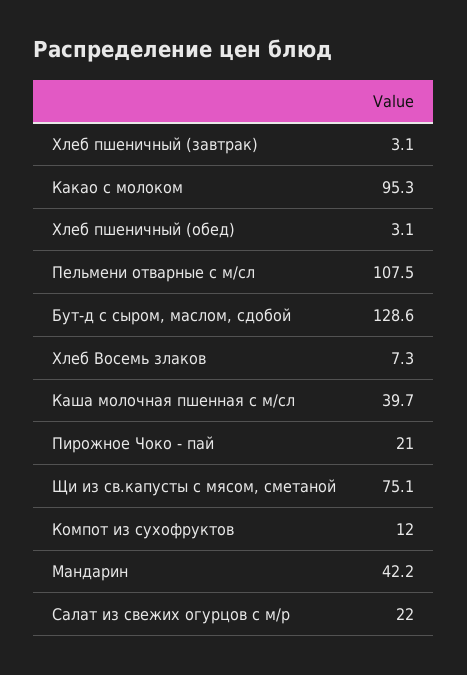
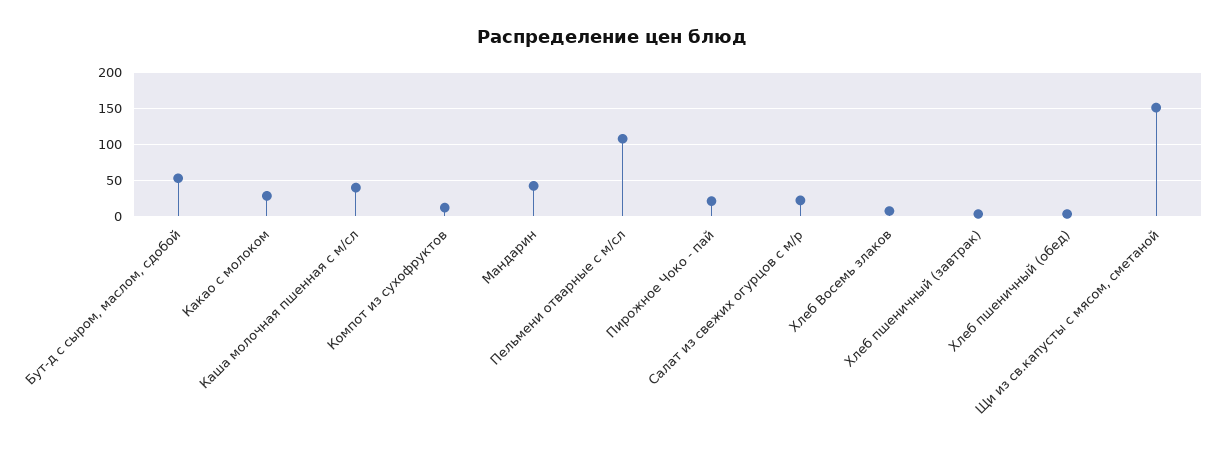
Какао с молоком: 95.3 -> 30
Бут-д с сыром, маслом, сдобой: 128.6 -> 50
Щи из св.капусты с мясом, сметаной: 75.1 -> 150

